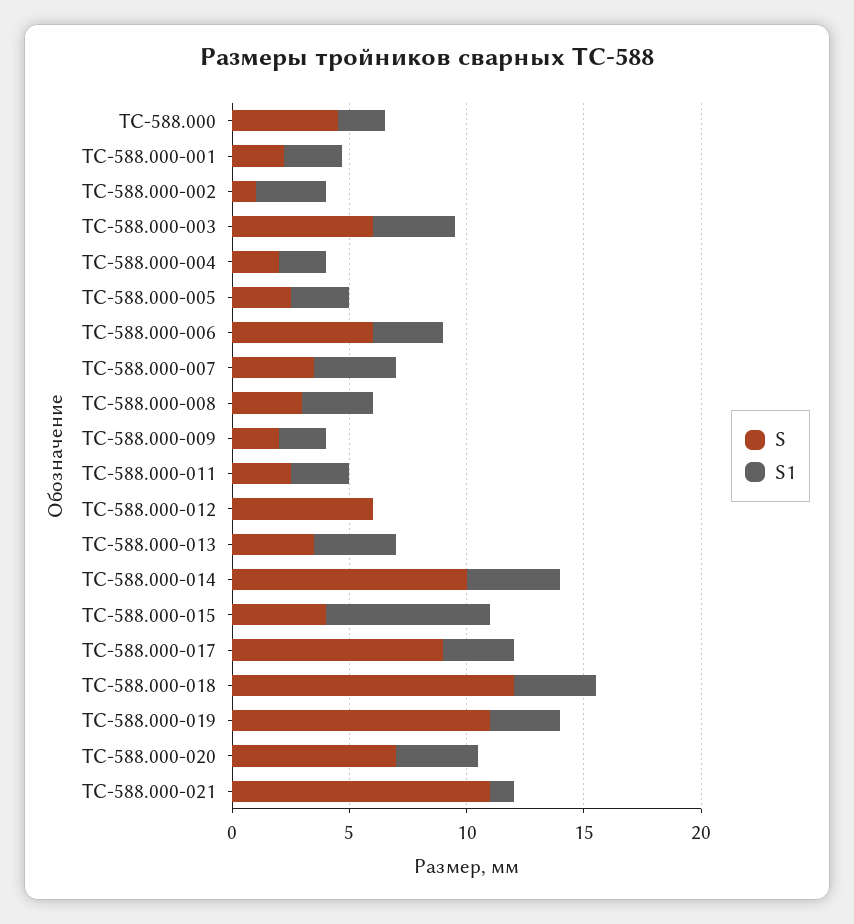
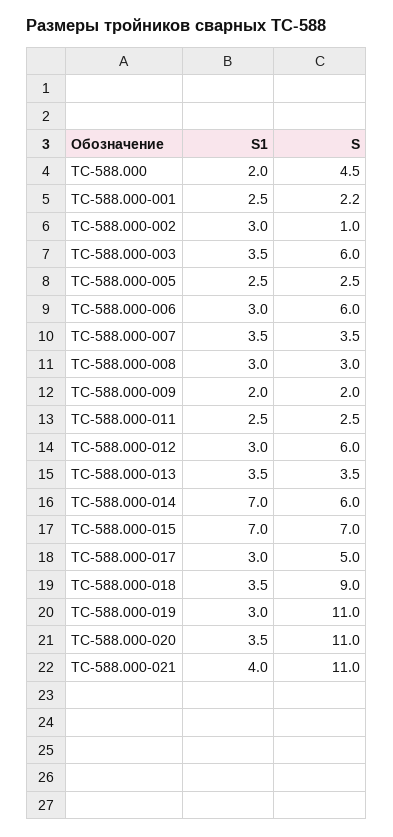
S, ТС-588.000-004: 2 -> none
S1, ТС-588.000-004: 2 -> none
S1, ТС-588.000-012: 0 -> 3
S, ТС-588.000-014: 10 -> 6
S1, ТС-588.000-014: 4 -> 7
S, ТС-588.000-015: 4 -> 7
S, ТС-588.000-017: 9 -> 5
S, ТС-588.000-018: 12 -> 9
S, ТС-588.000-020: 7 -> 11
S1, ТС-588.000-021: 1 -> 4

